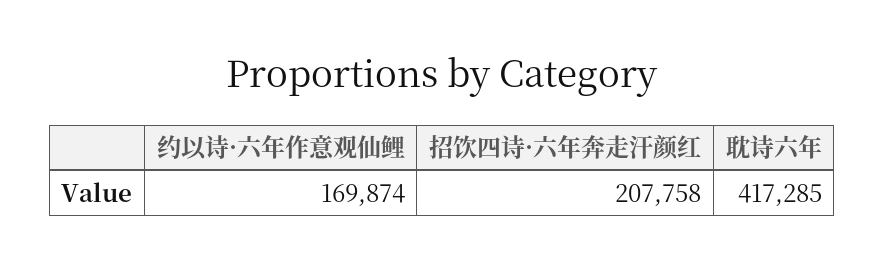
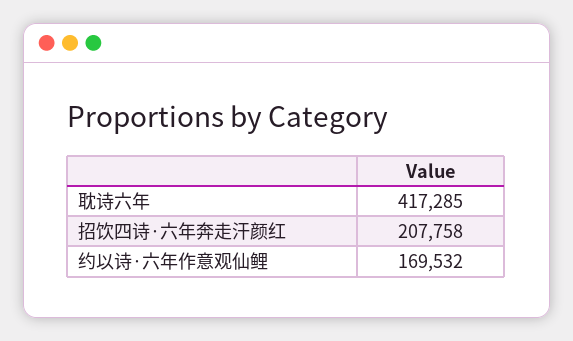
约以诗·六年作意观仙鲤: 169874 -> 169532

